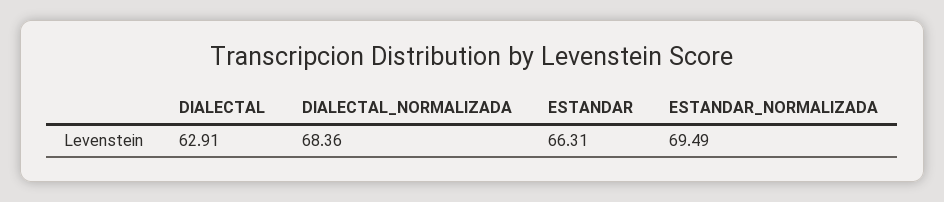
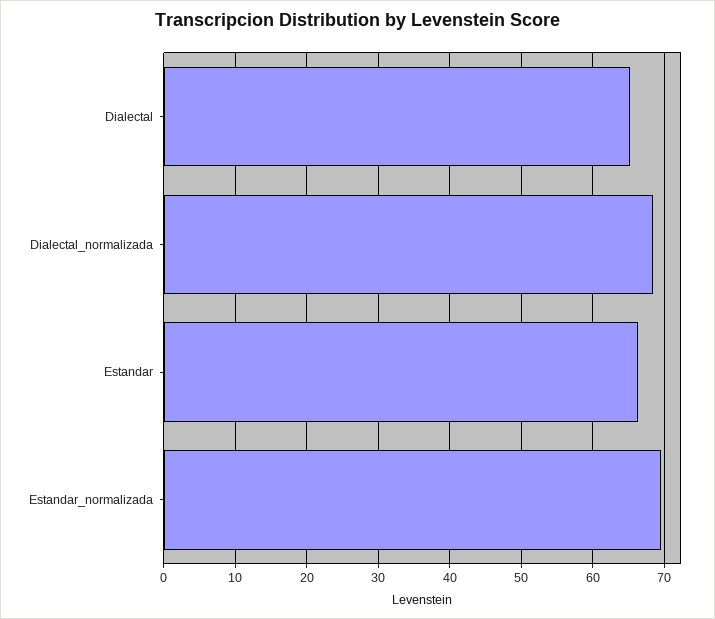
DIALECTAL: 62.91 -> 65

